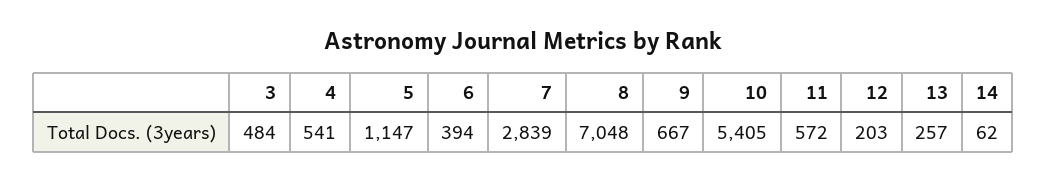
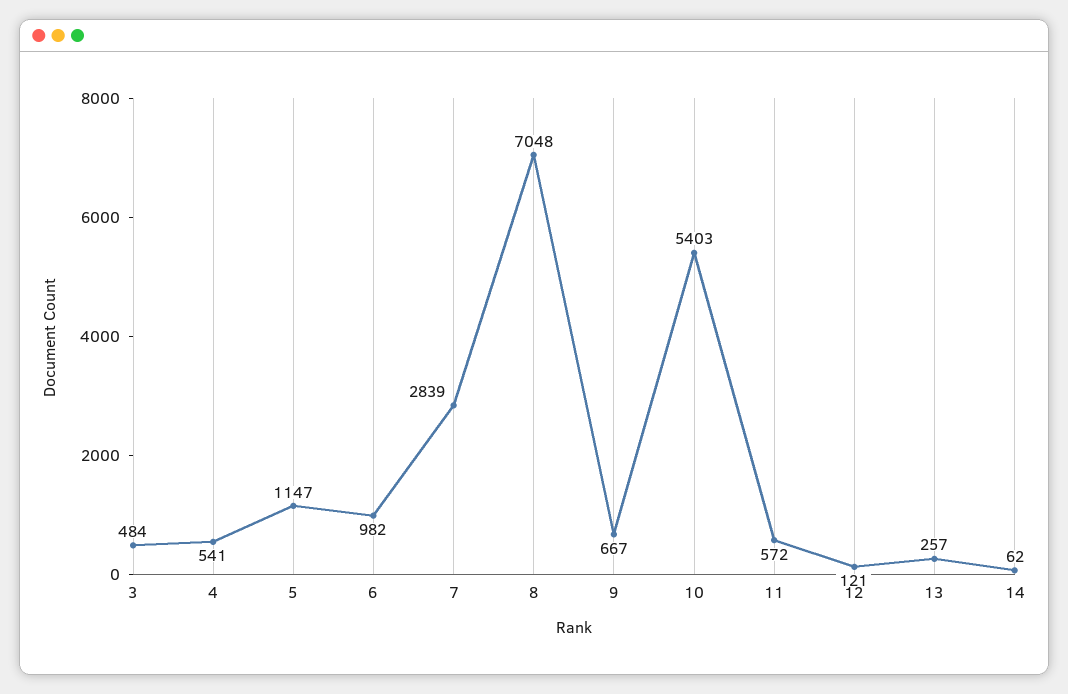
6: 394 -> 982
10: 5405 -> 5403
12: 203 -> 121

